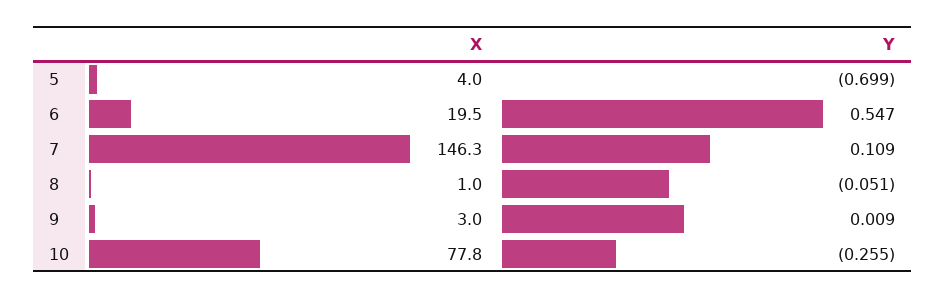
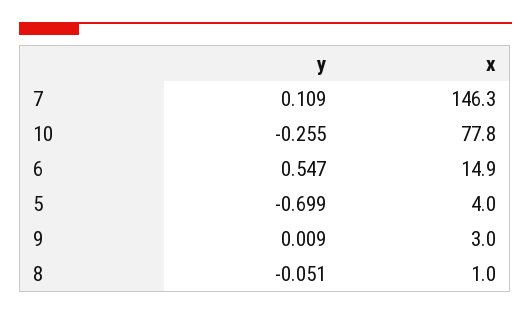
X, 6: 19.5 -> 14.9

